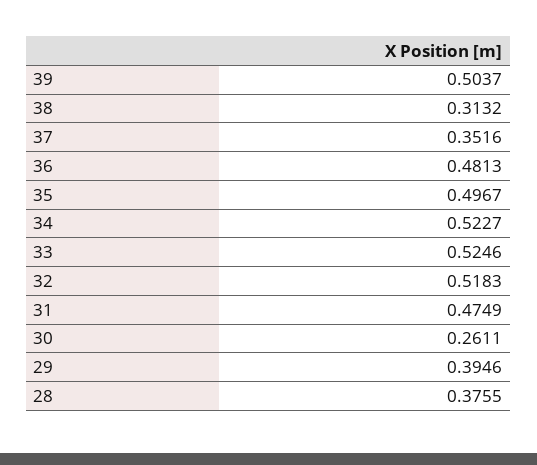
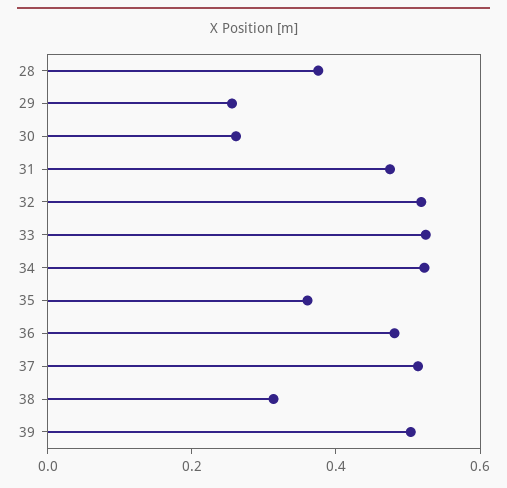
37: 0.3516 -> 0.5
35: 0.4967 -> 0.35
29: 0.3946 -> 0.25

